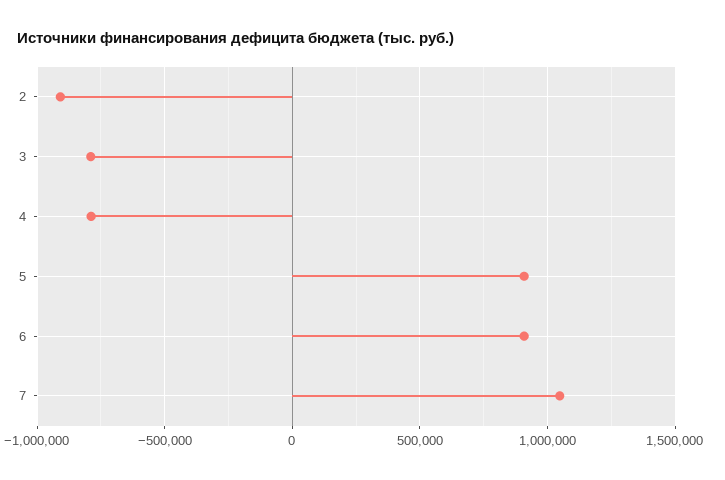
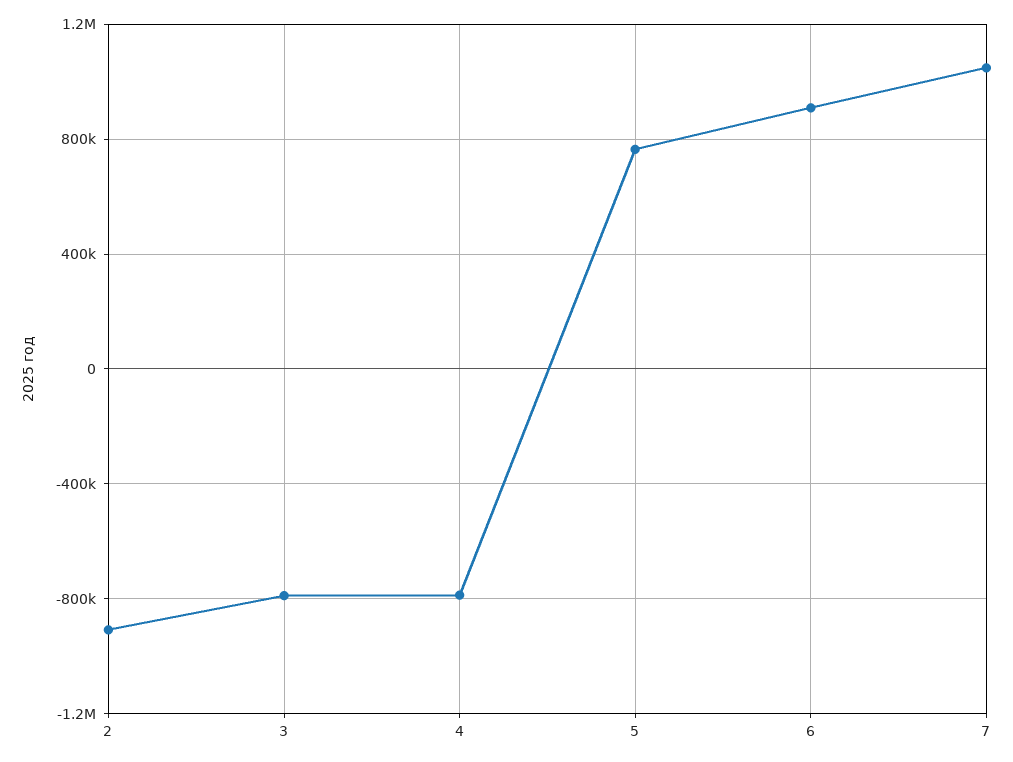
5: 900000 -> 750000

